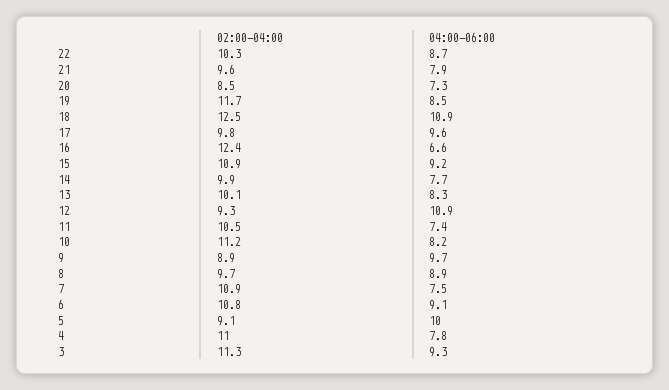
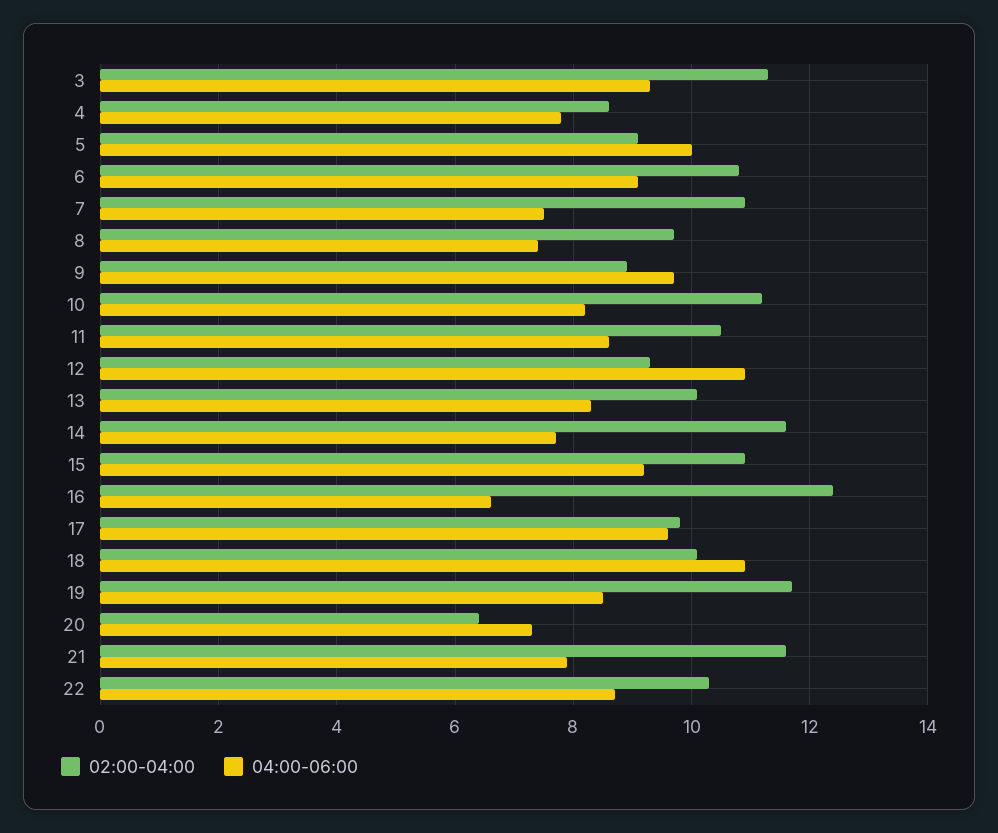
02:00-04:00, 21: 9.6 -> 11.5
02:00-04:00, 20: 8.5 -> 6.5
02:00-04:00, 18: 12.5 -> 10
02:00-04:00, 14: 9.9 -> 11.5
04:00-06:00, 11: 7.4 -> 8.5
04:00-06:00, 8: 8.9 -> 7.5
02:00-04:00, 4: 11 -> 8.5

